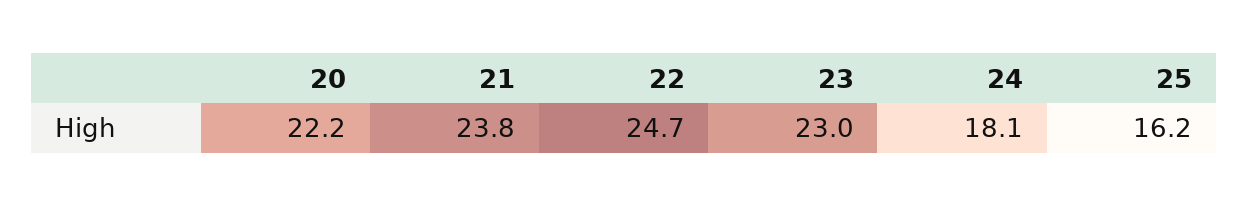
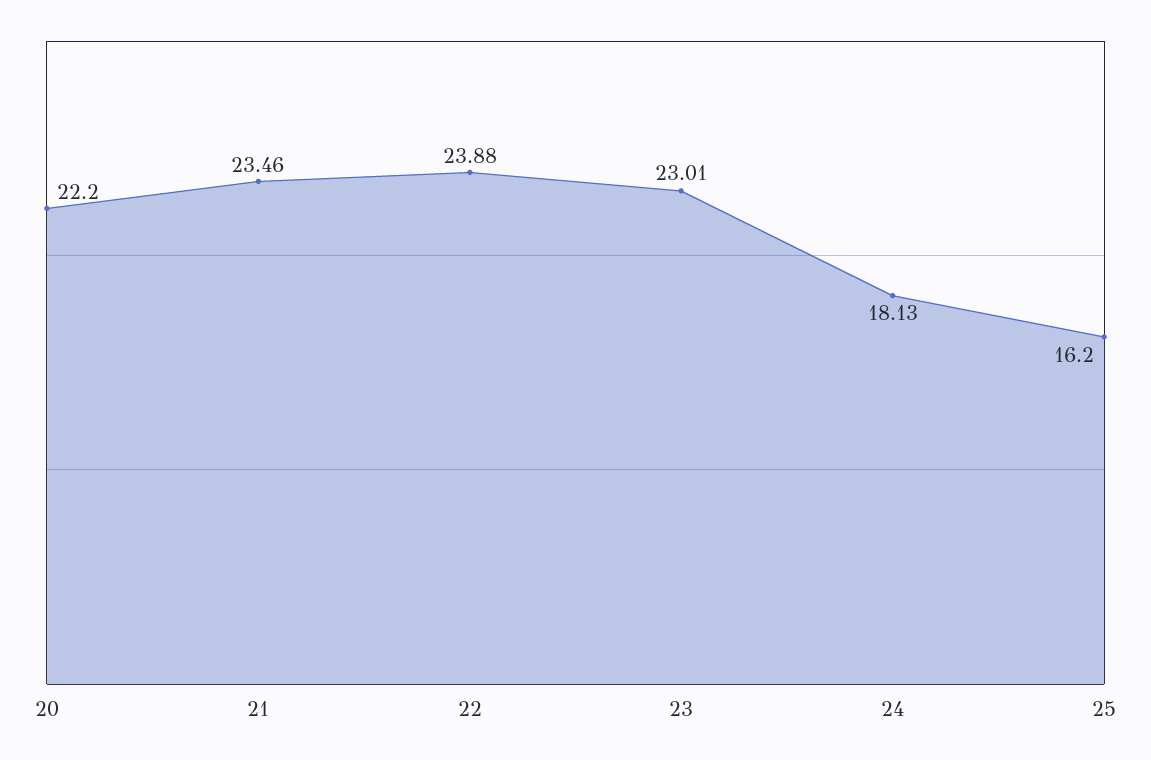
21: 23.8 -> 23.46
22: 24.7 -> 23.88

